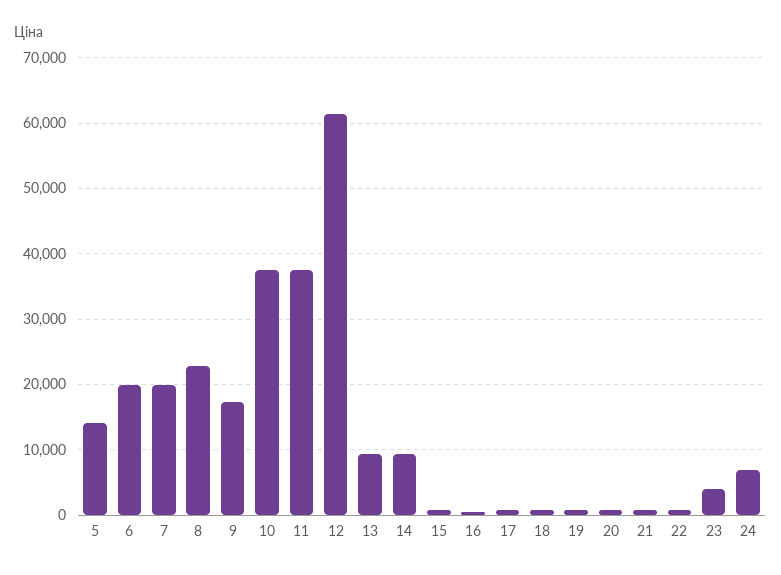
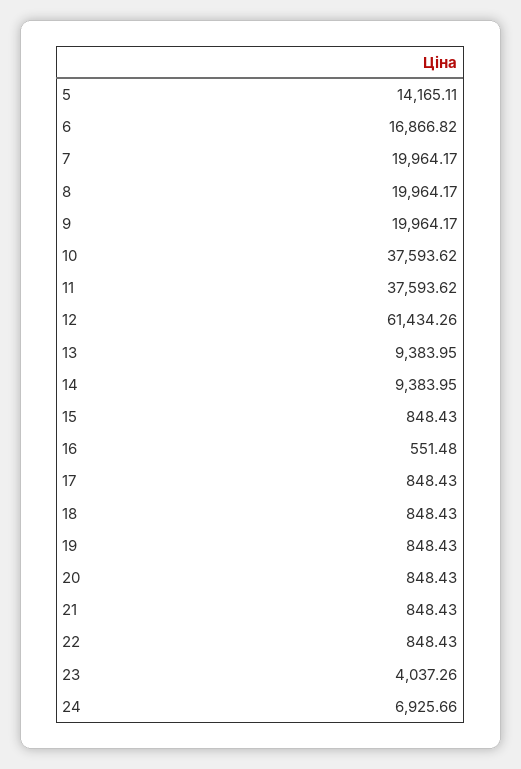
6: 20000 -> 16866.82
8: 23000 -> 19964.17
9: 17000 -> 19964.17

